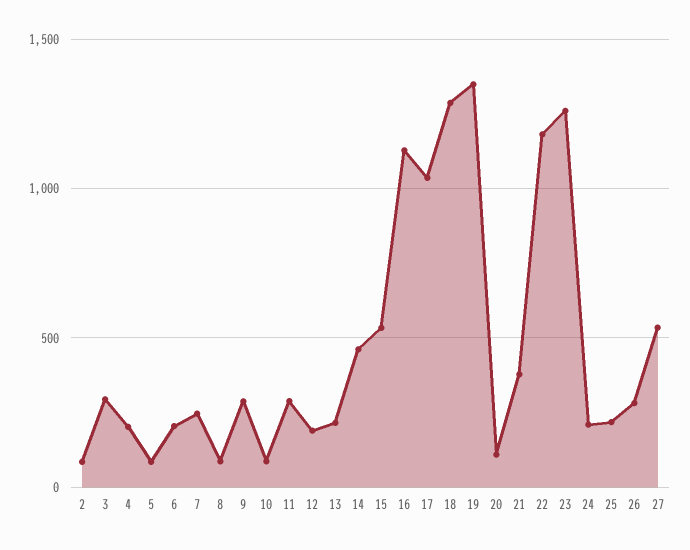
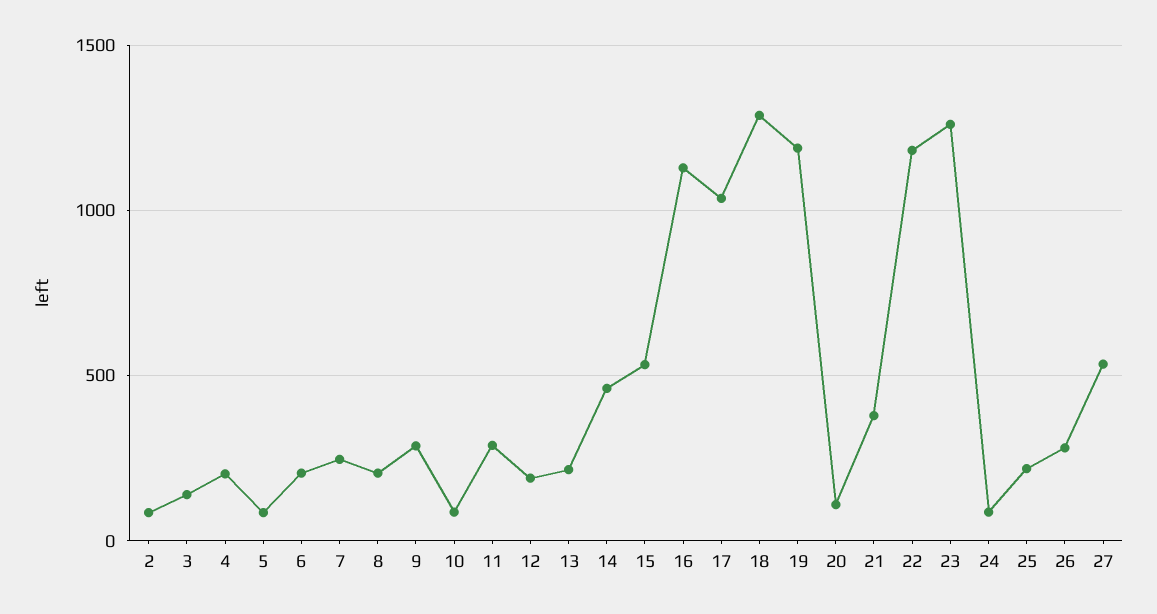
3: 300 -> 150
8: 100 -> 200
19: 1350 -> 1200
24: 200 -> 100

